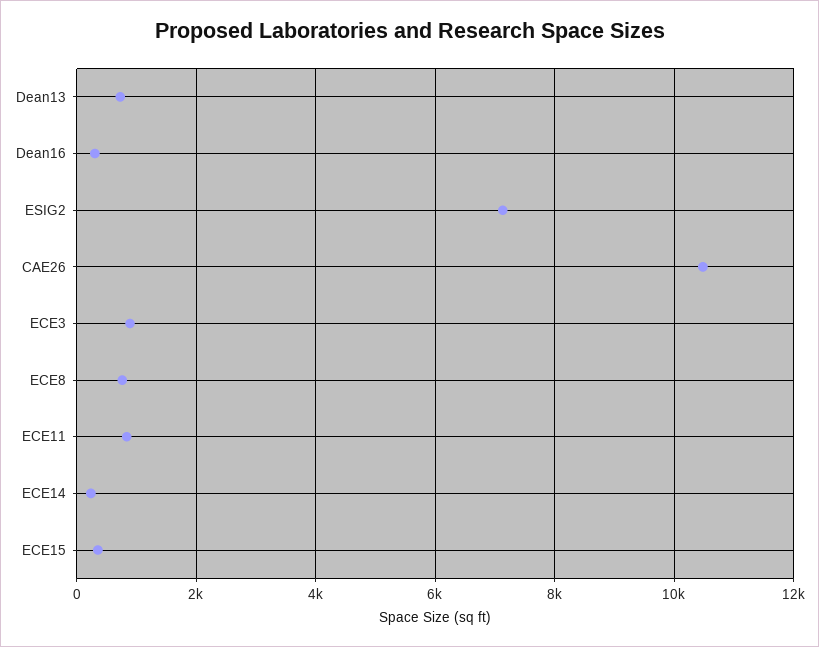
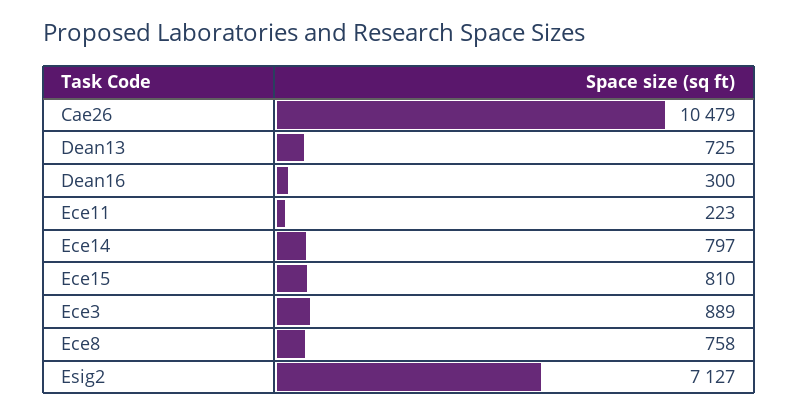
ECE11: 800 -> 223
ECE14: 200 -> 797
ECE15: 400 -> 810

